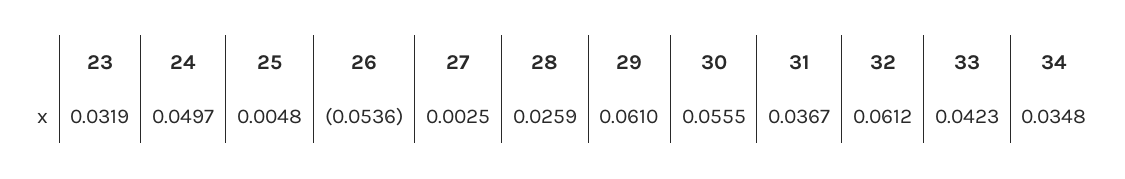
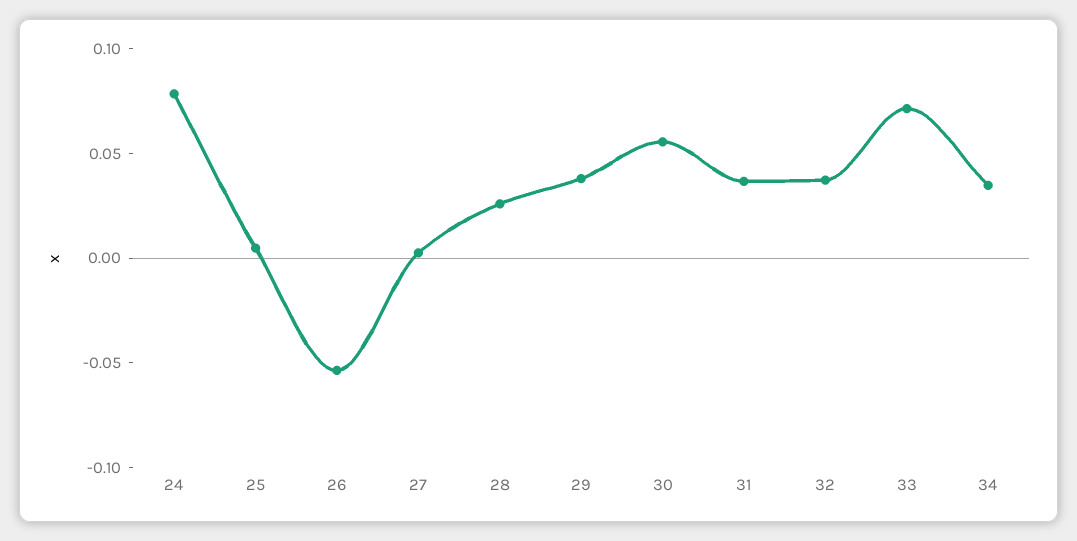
23: 0.0319 -> none
24: 0.0497 -> 0.08
29: 0.061 -> 0.04
32: 0.0612 -> 0.04
33: 0.0423 -> 0.07

